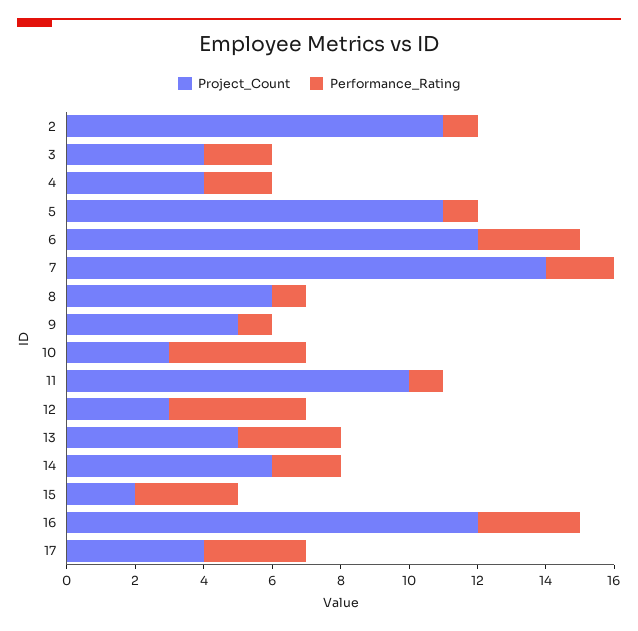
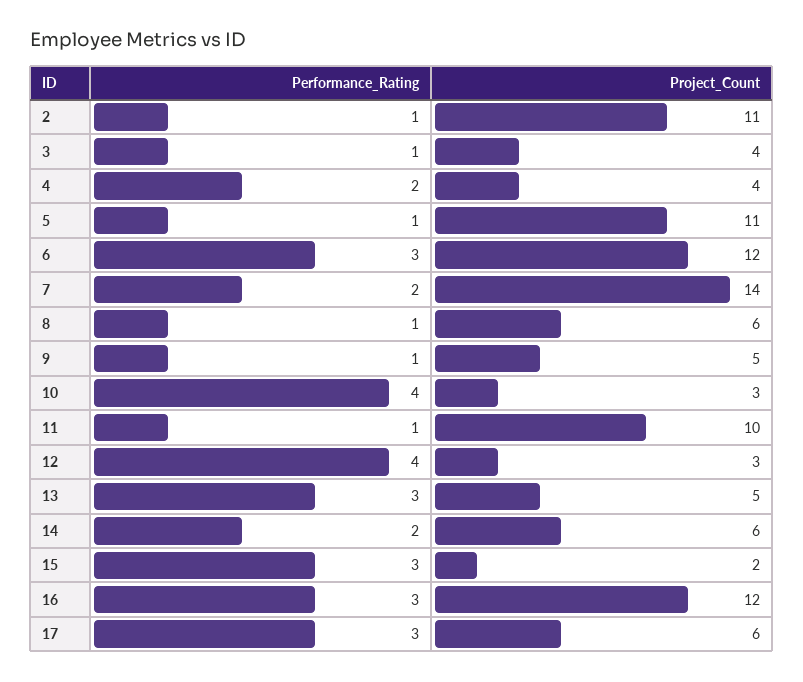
Performance_Rating, 3: 2 -> 1
Project_Count, 17: 4 -> 6

